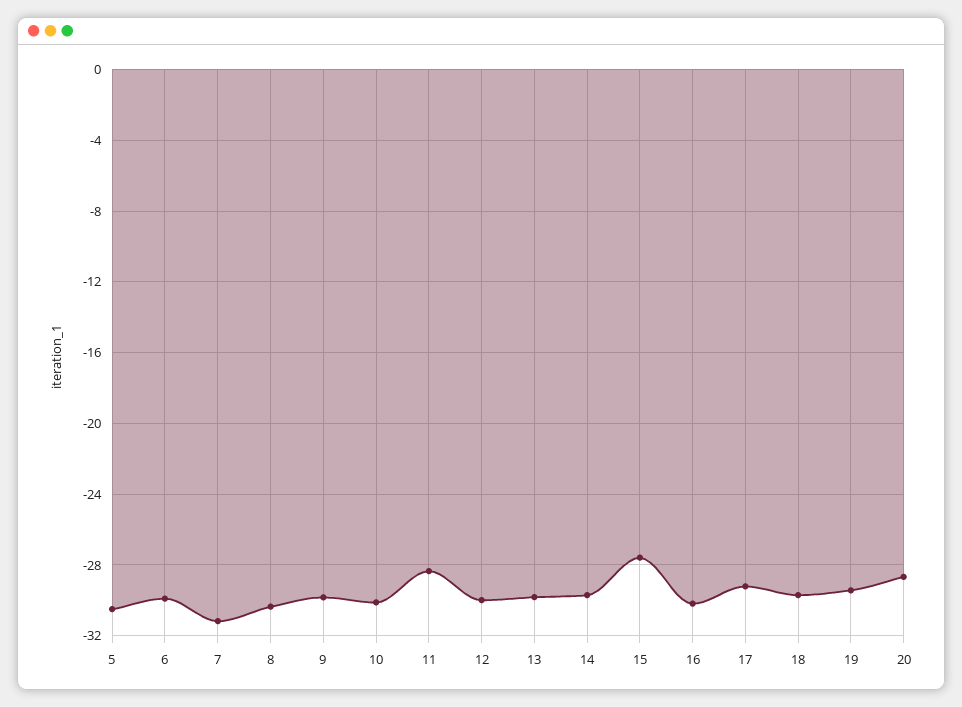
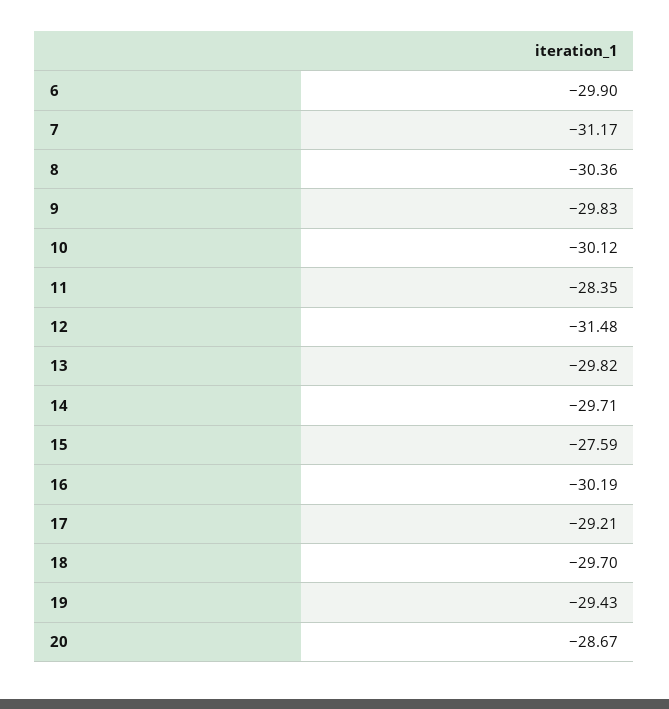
5: -30.5 -> none
12: -30 -> -31.48

